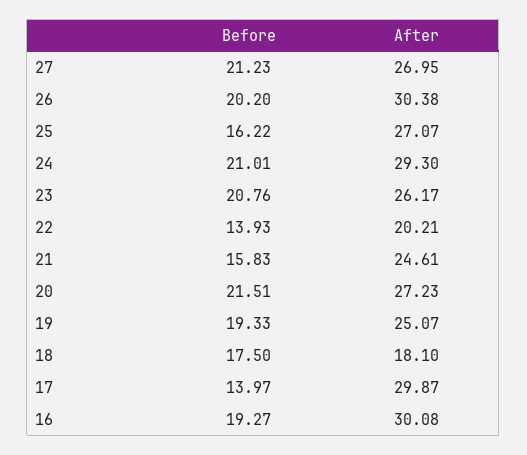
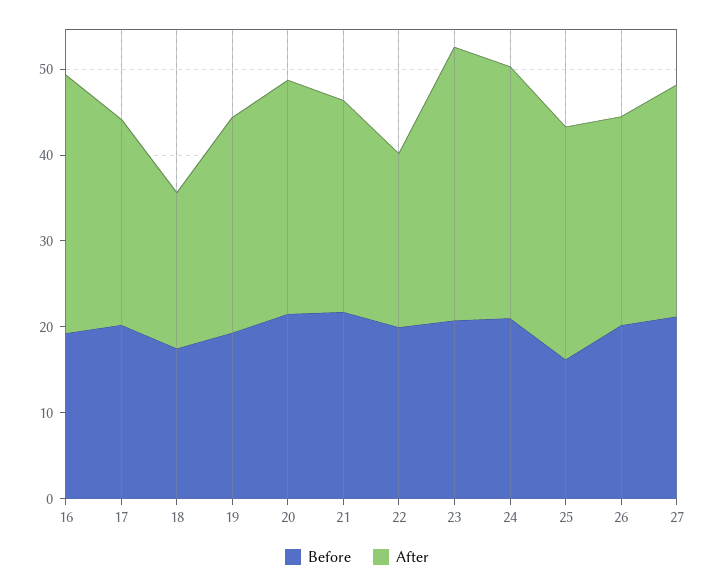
After, 26: 30.38 -> 24
After, 23: 26.17 -> 32
Before, 22: 13.93 -> 20
Before, 21: 15.83 -> 22
Before, 17: 13.97 -> 20
After, 17: 29.87 -> 24

